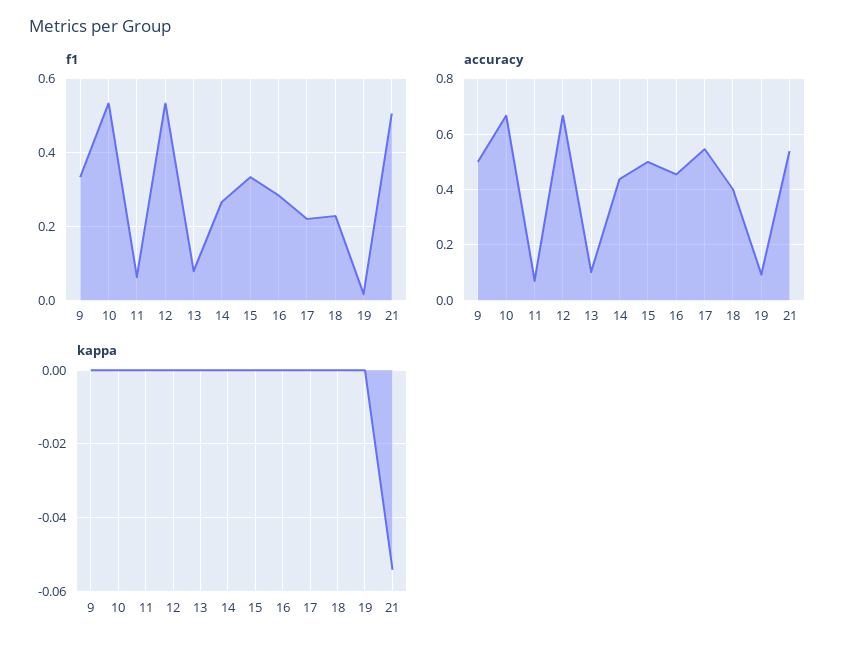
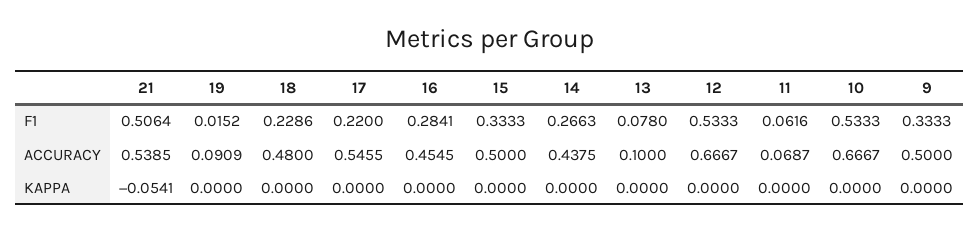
accuracy, 18: 0.4 -> 0.48

